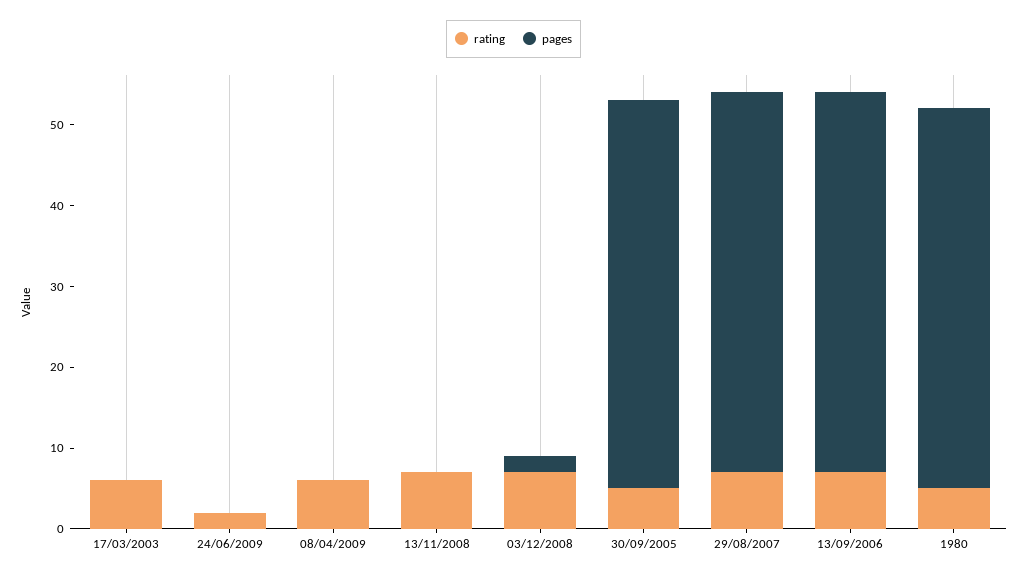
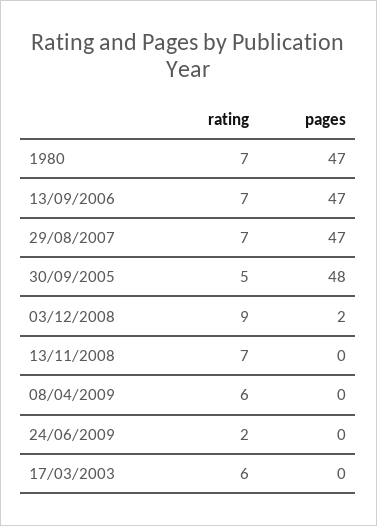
rating, 03/12/2008: 7 -> 9
rating, 1980: 5 -> 7

